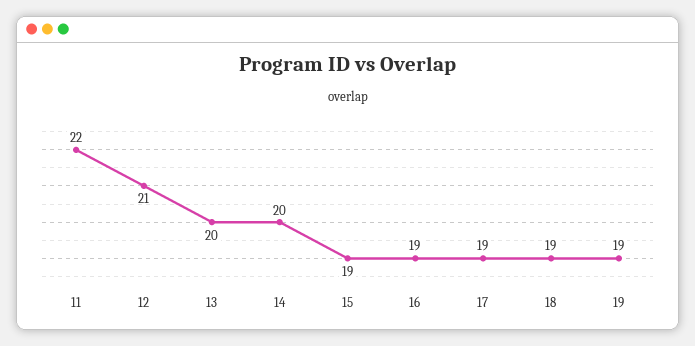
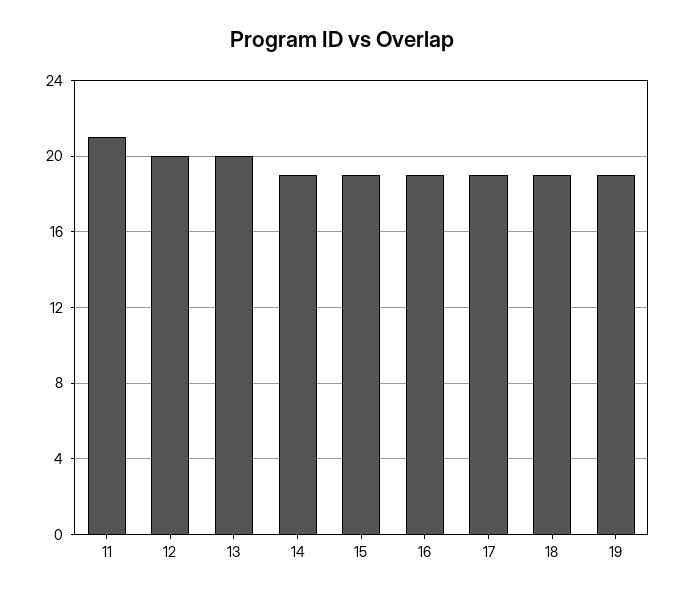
11: 22 -> 21
12: 21 -> 20
14: 20 -> 19

